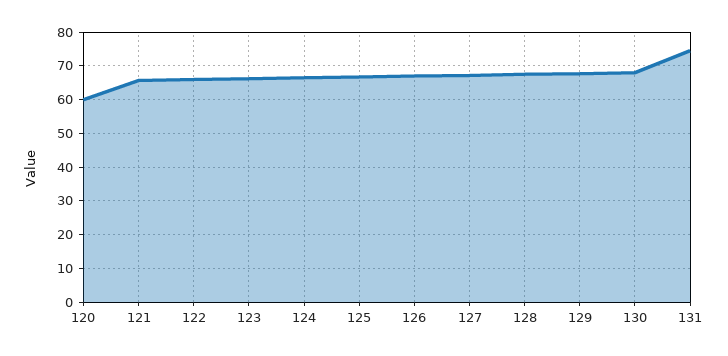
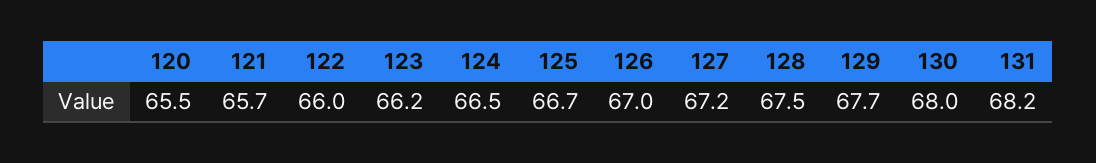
120: 60 -> 65.5
131: 74 -> 68.2

